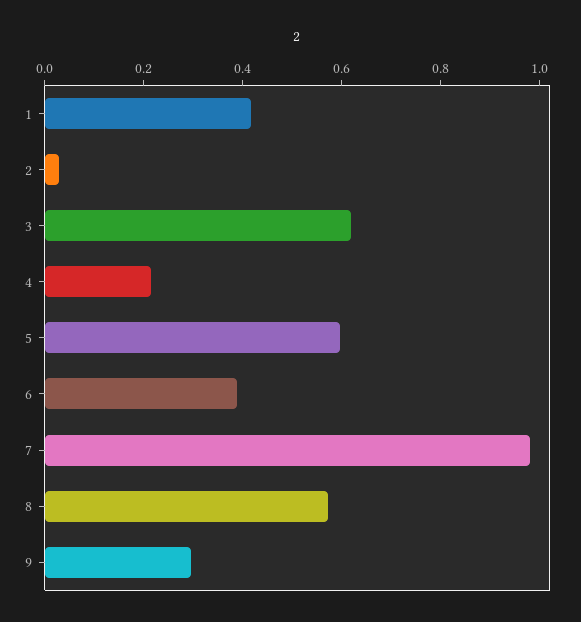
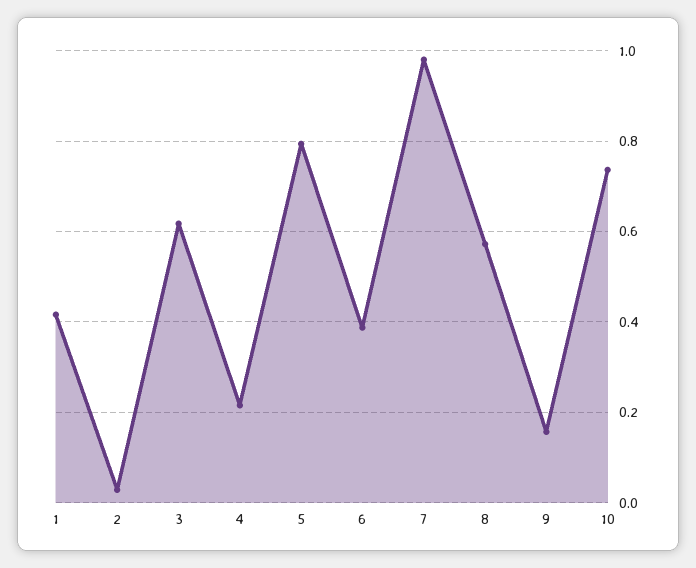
5: 0.6 -> 0.8
9: 0.3 -> 0.16
10: none -> 0.74

